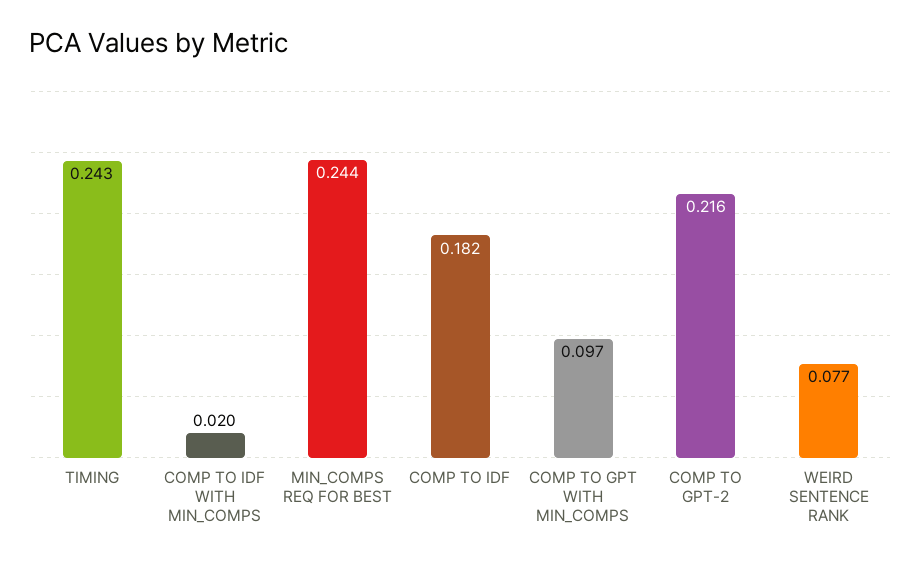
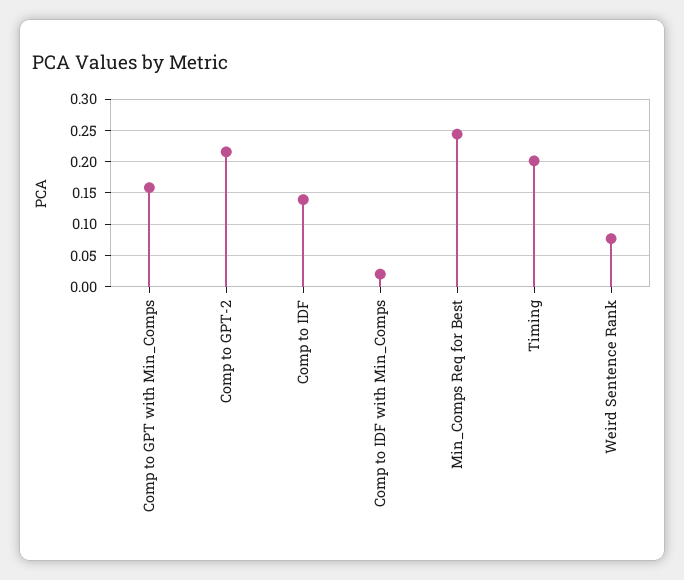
TIMING: 0.243 -> 0.2
COMP TO IDF: 0.182 -> 0.14
COMP TO GPT WITH MIN_COMPS: 0.097 -> 0.16

